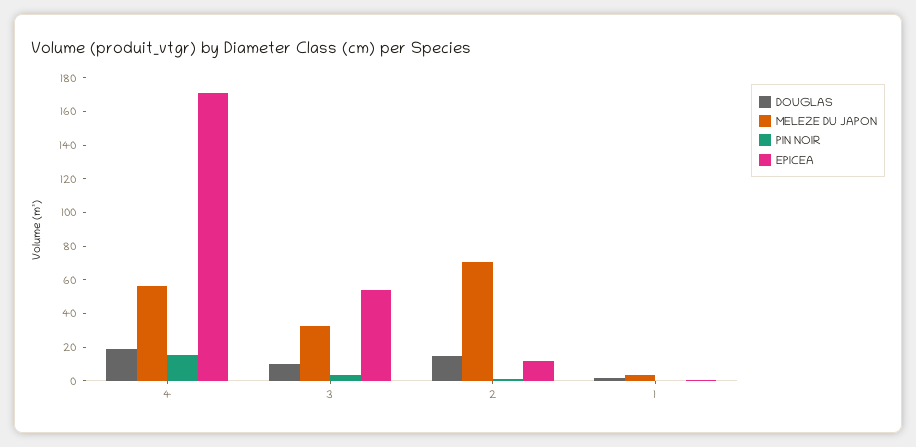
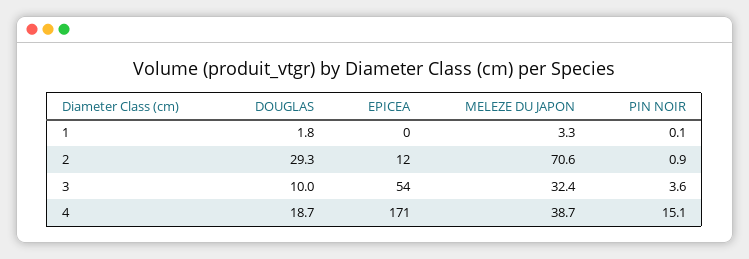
MELEZE DU JAPON, 4: 55 -> 38.7
DOUGLAS, 2: 15 -> 29.3

